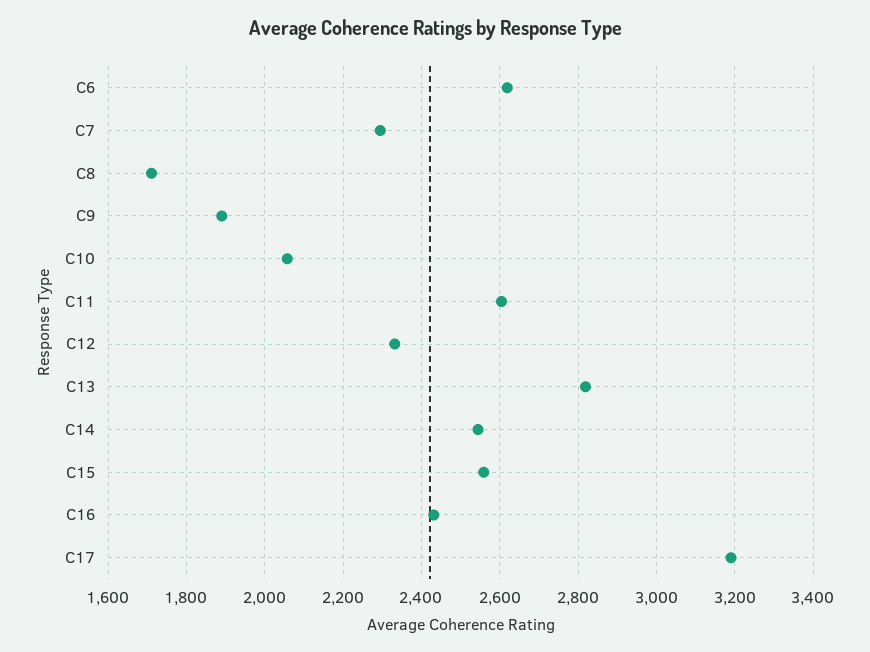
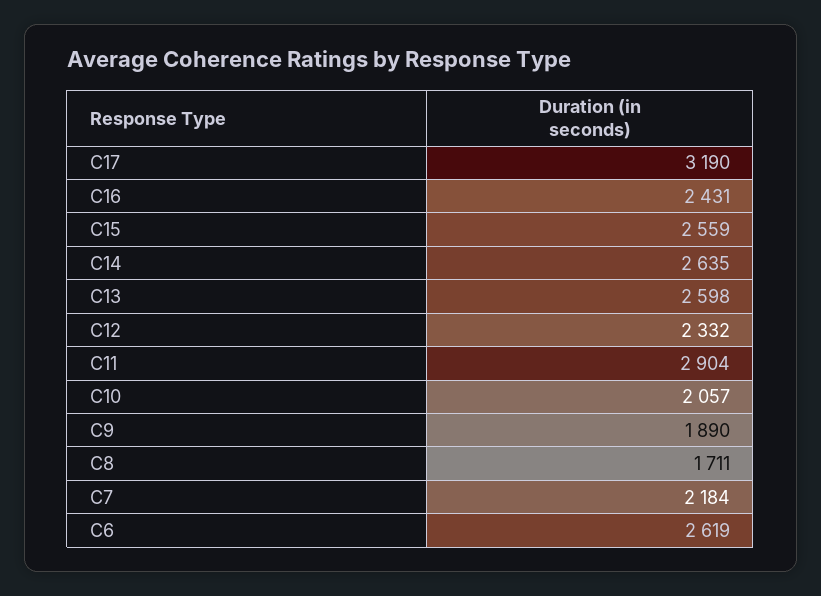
C7: 2300 -> 2184
C11: 2600 -> 2904
C13: 2820 -> 2598
C14: 2540 -> 2635

